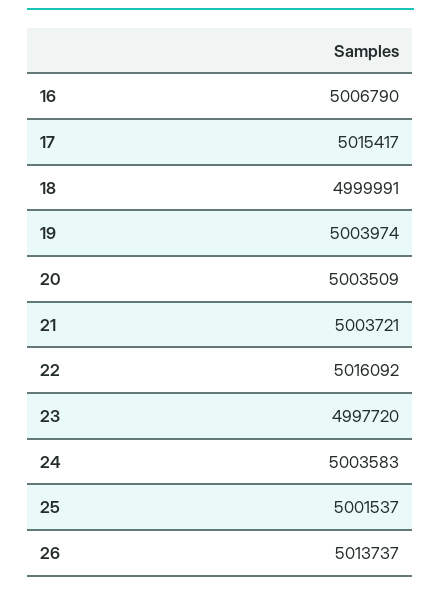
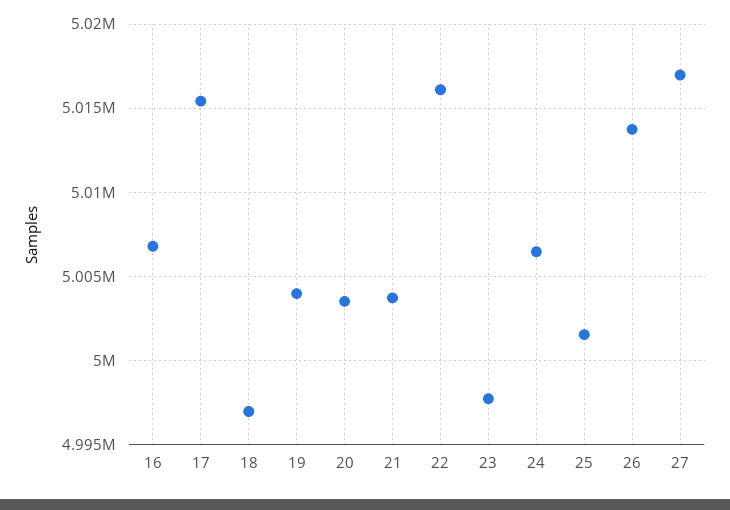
18: 4999991 -> 4997000
24: 5003583 -> 5006500
27: none -> 5017000

